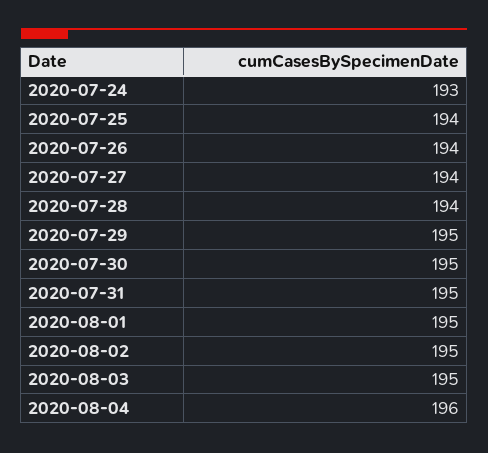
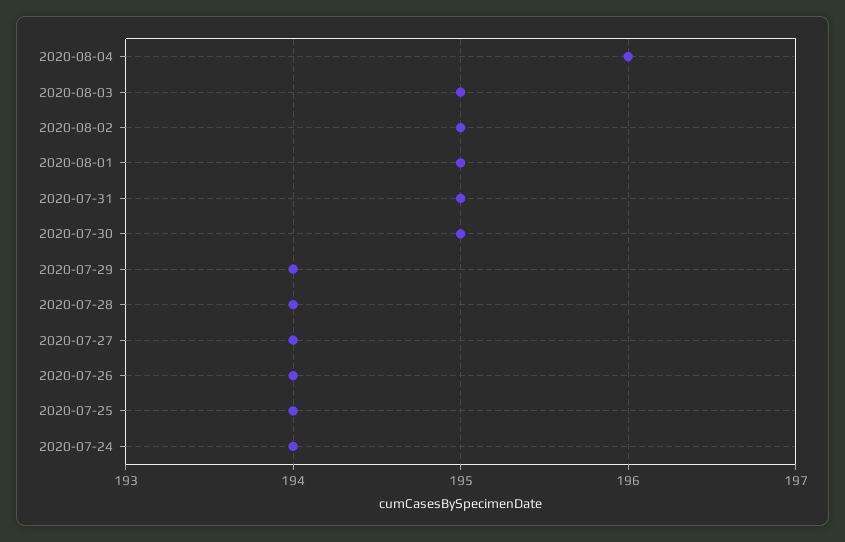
2020-07-24: 193 -> 194
2020-07-29: 195 -> 194

